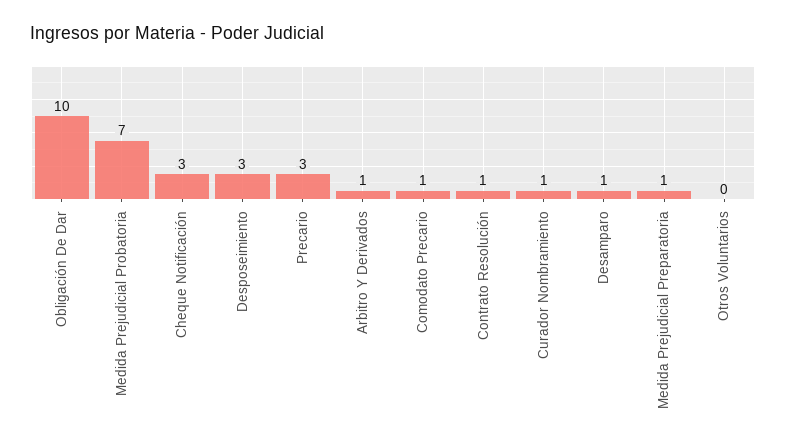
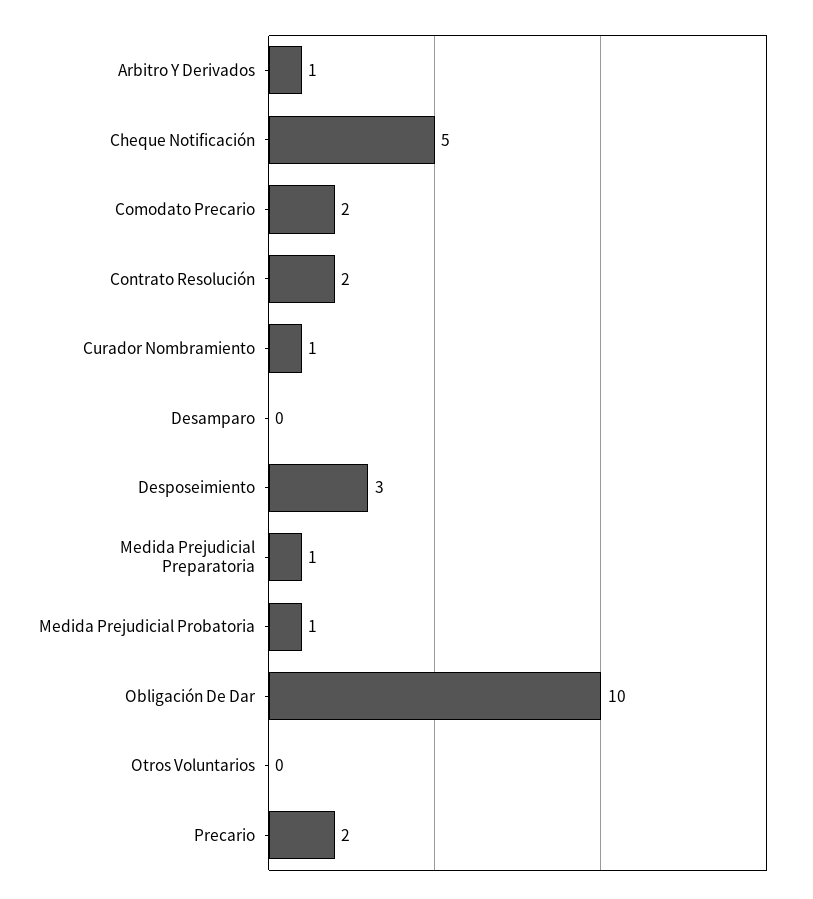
Medida Prejudicial Probatoria: 7 -> 1
Cheque Notificación: 3 -> 5
Precario: 3 -> 2
Comodato Precario: 1 -> 2
Contrato Resolución: 1 -> 2
Desamparo: 1 -> 0

